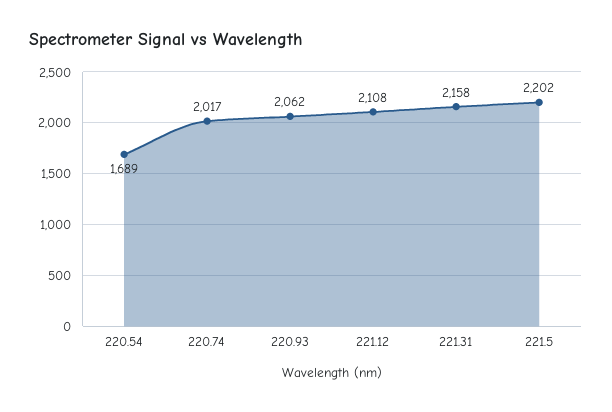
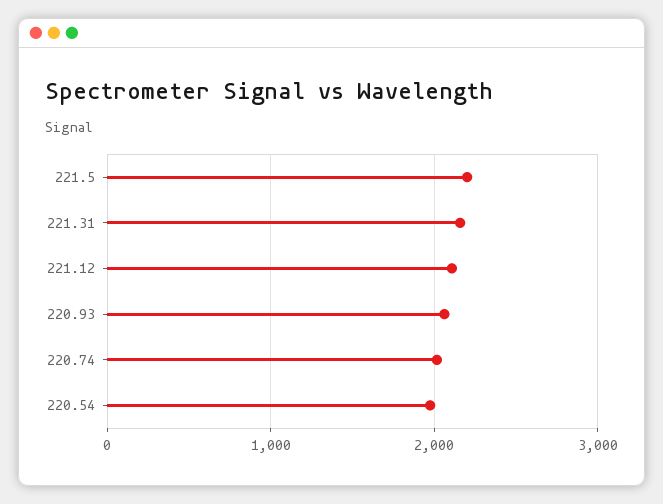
220.54: 1689 -> 2000

